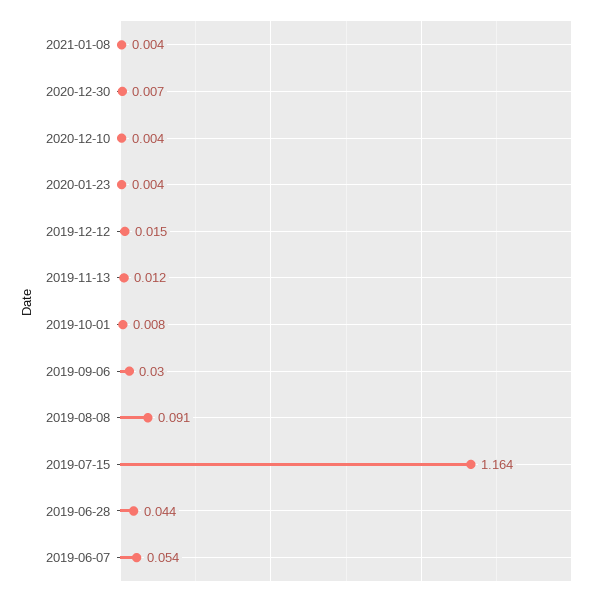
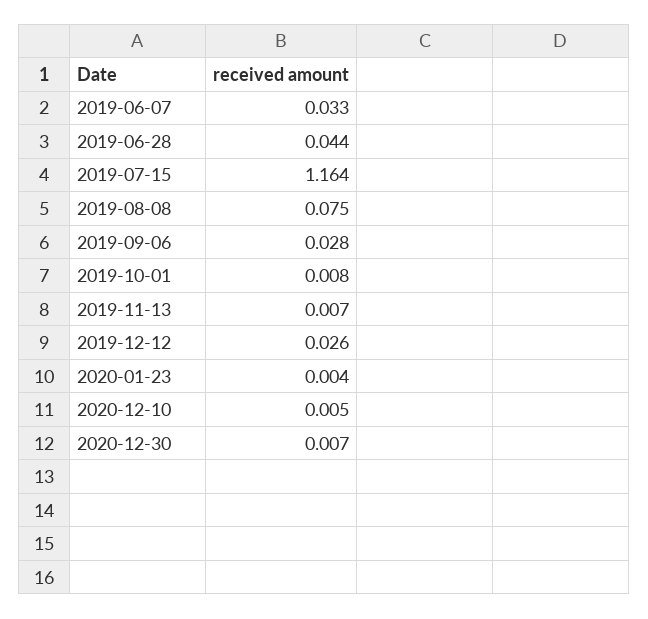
2021-01-08: 0.004 -> none
2020-12-10: 0.004 -> 0.005
2019-12-12: 0.015 -> 0.026
2019-11-13: 0.012 -> 0.007
2019-09-06: 0.03 -> 0.028
2019-08-08: 0.091 -> 0.075
2019-06-07: 0.054 -> 0.033

